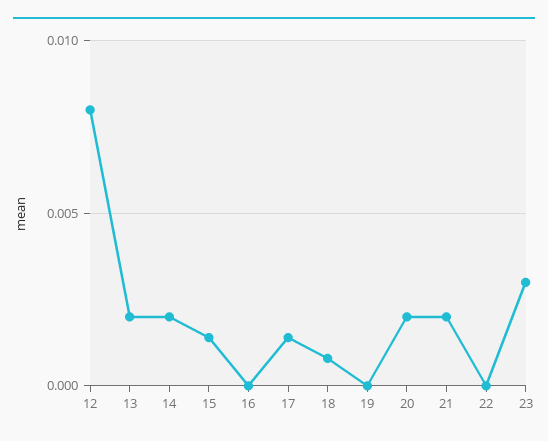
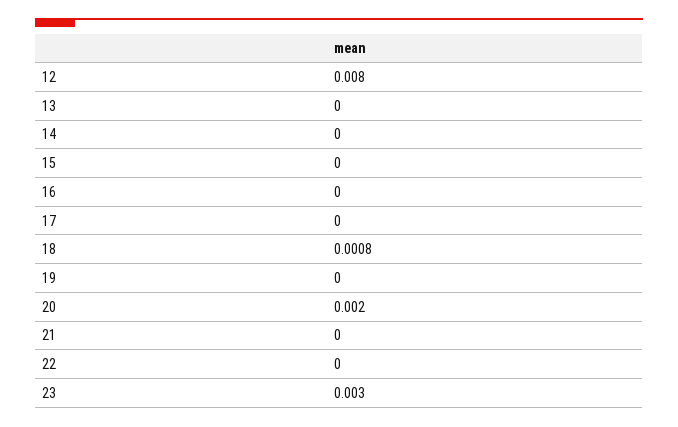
13: 0.002 -> 0
14: 0.002 -> 0
15: 0.0015 -> 0
17: 0.0015 -> 0
21: 0.002 -> 0

